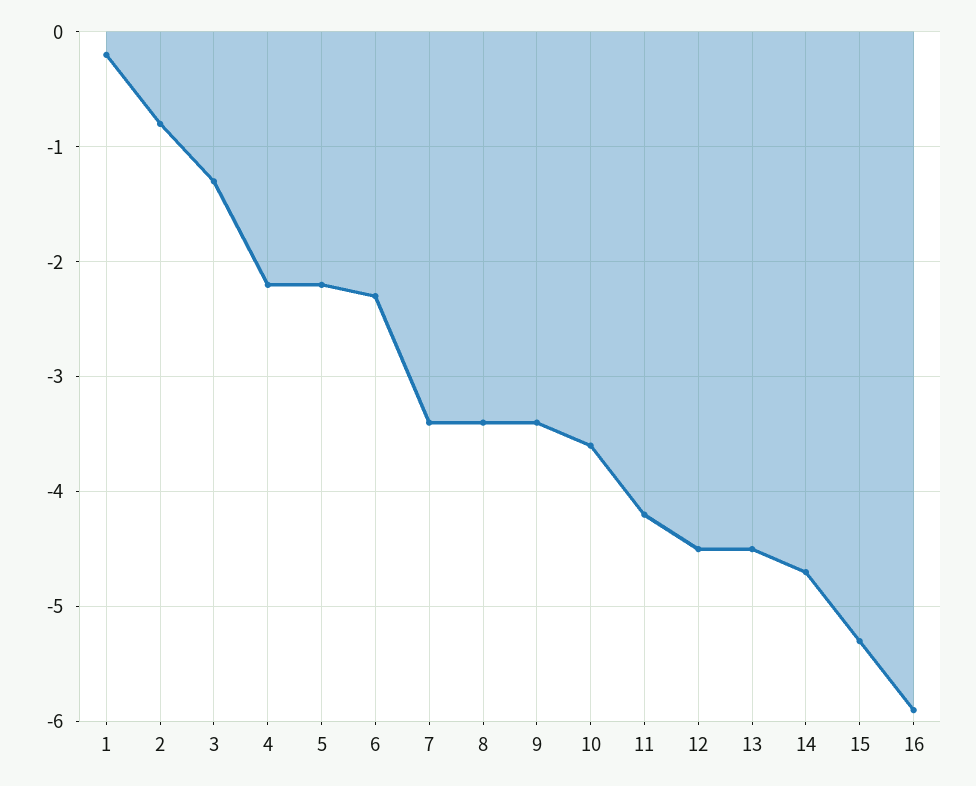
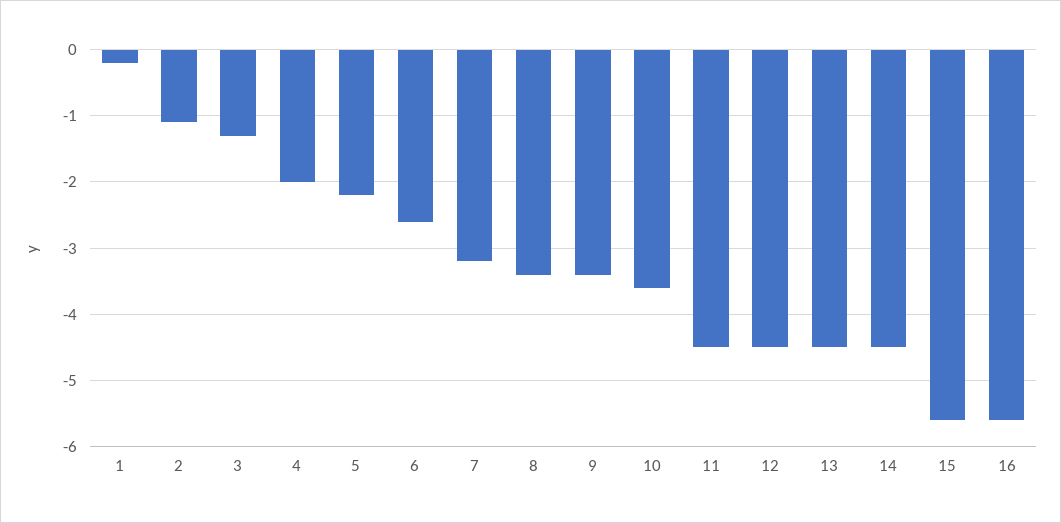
2: -0.8 -> -1.1
4: -2.2 -> -2
6: -2.3 -> -2.6
7: -3.4 -> -3.2
11: -4.2 -> -4.5
14: -4.7 -> -4.5
15: -5.3 -> -5.6
16: -5.9 -> -5.6

